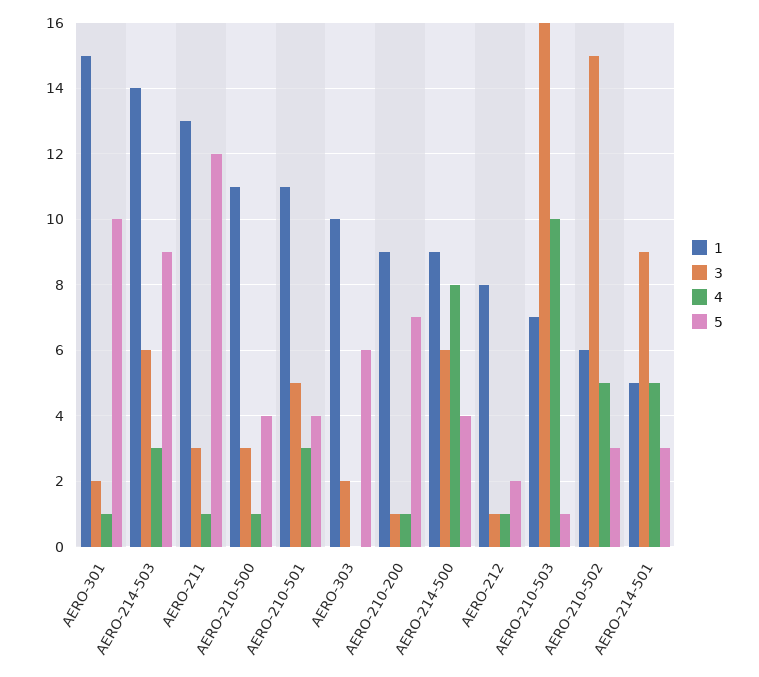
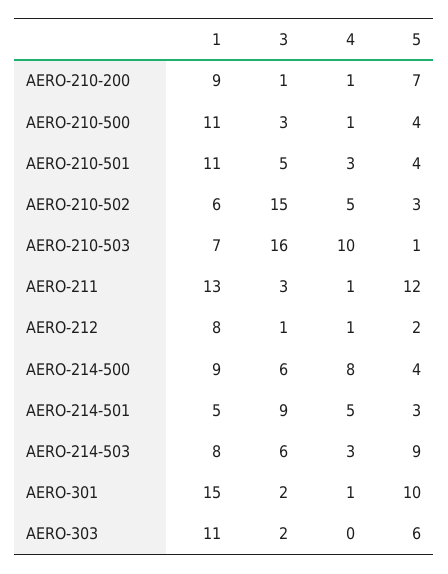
1, AERO-214-503: 14 -> 8
1, AERO-303: 10 -> 11

